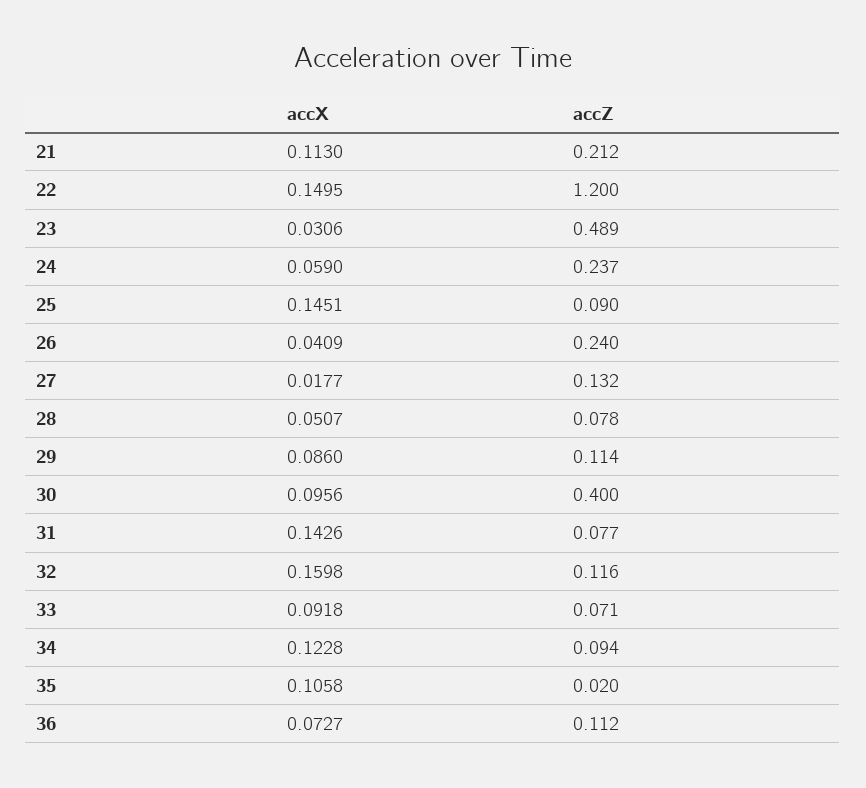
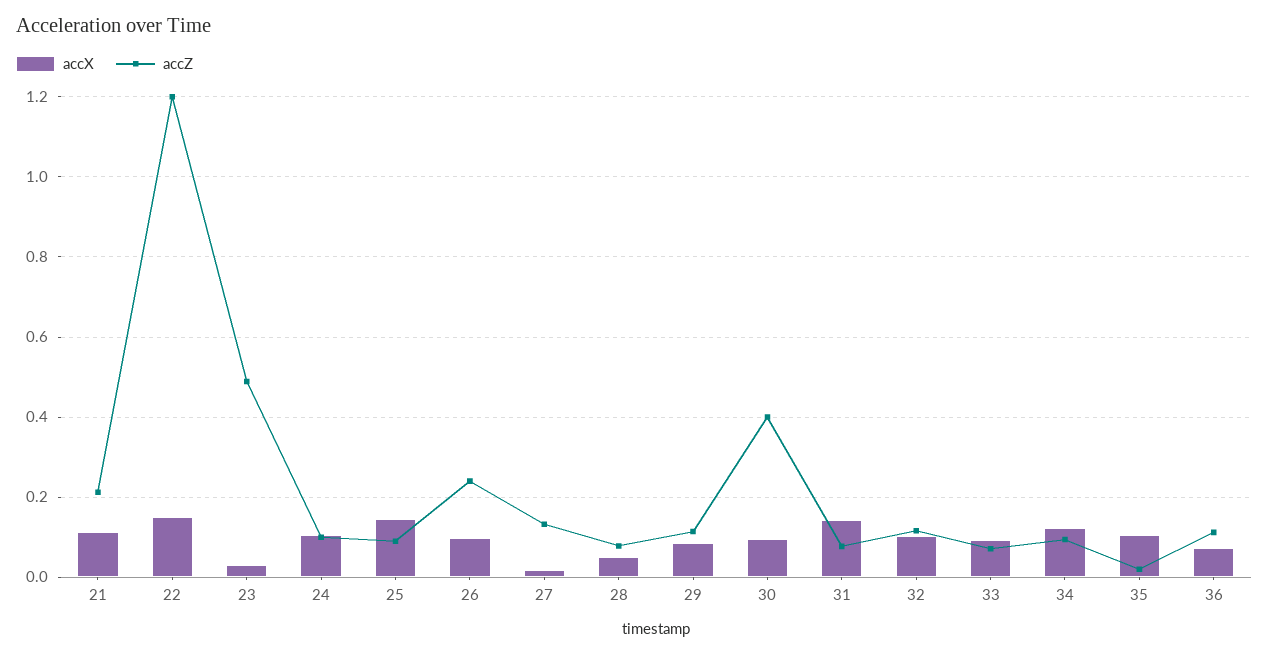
accX, 24: 0.059 -> 0.1
accZ, 24: 0.237 -> 0.1
accX, 26: 0.0409 -> 0.1
accX, 32: 0.1598 -> 0.1

